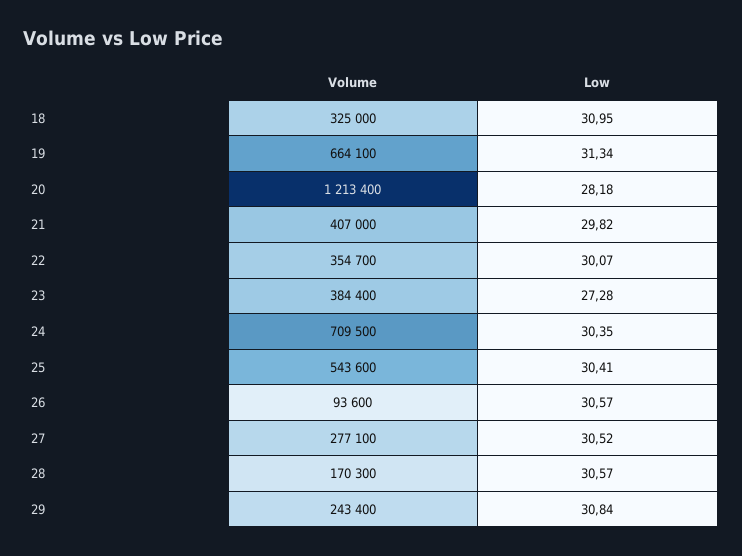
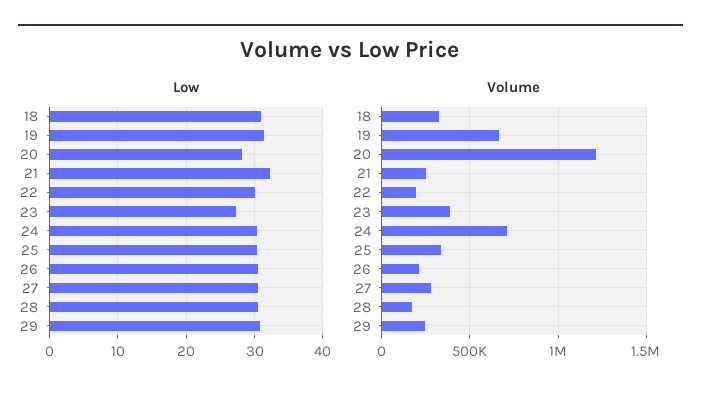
Volume, 21: 407000 -> 250000
Low, 21: 29.82 -> 32
Volume, 22: 354700 -> 200000
Volume, 25: 543600 -> 350000
Volume, 26: 93600 -> 200000

